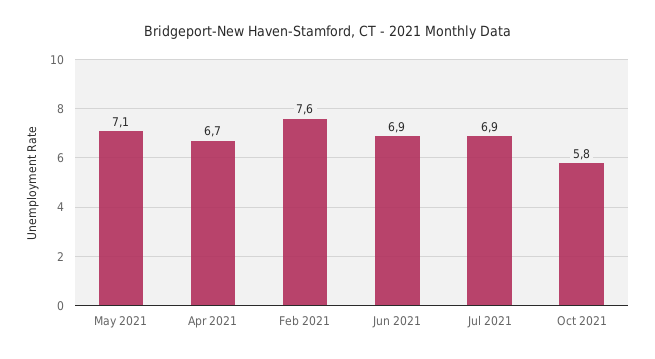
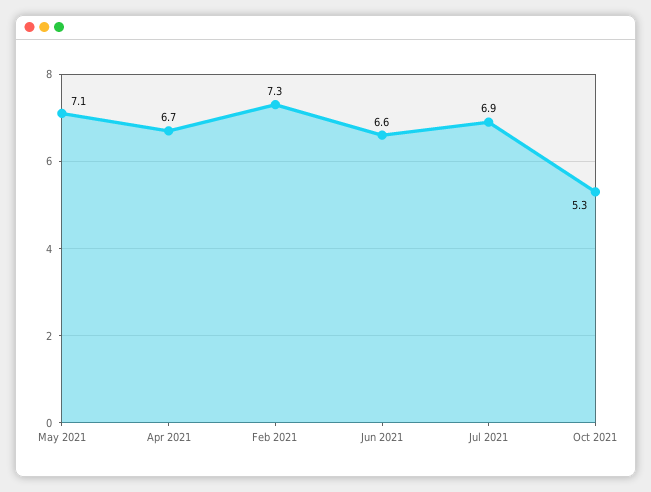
Feb 2021: 7.6 -> 7.3
Jun 2021: 6.9 -> 6.6
Oct 2021: 5.8 -> 5.3

